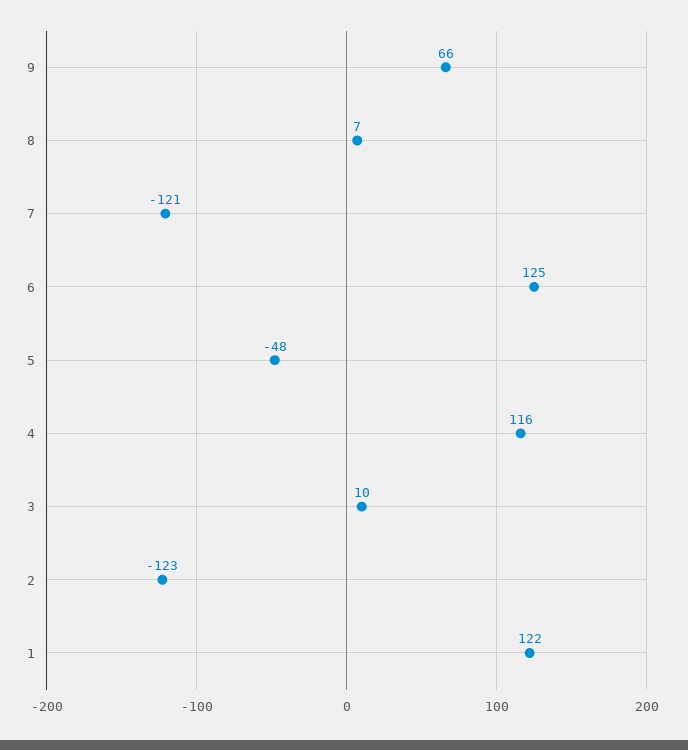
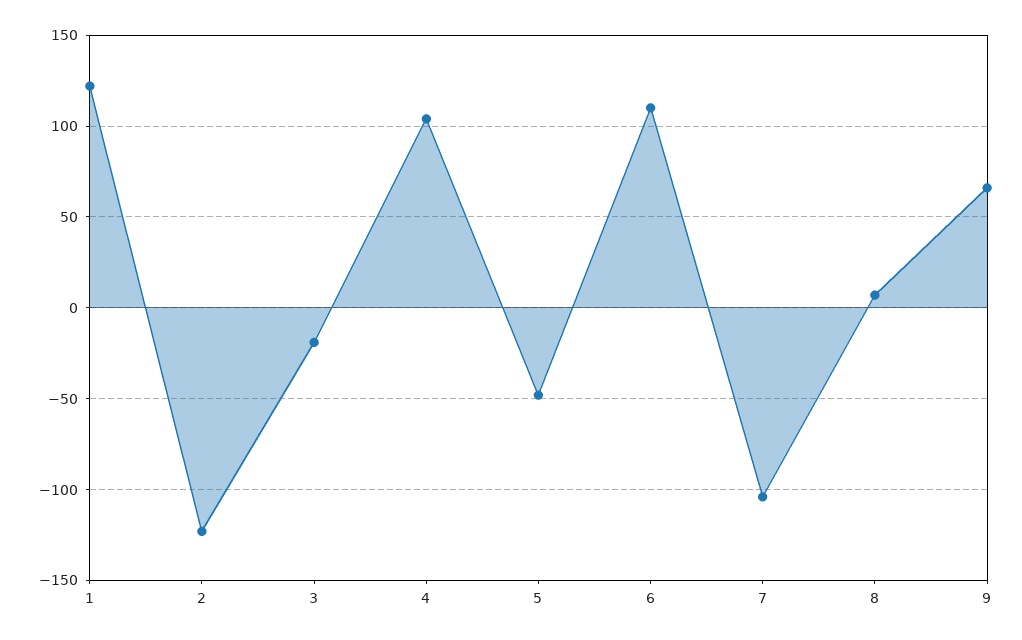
7: -121 -> -105
6: 125 -> 110
4: 116 -> 105
3: 10 -> -20

